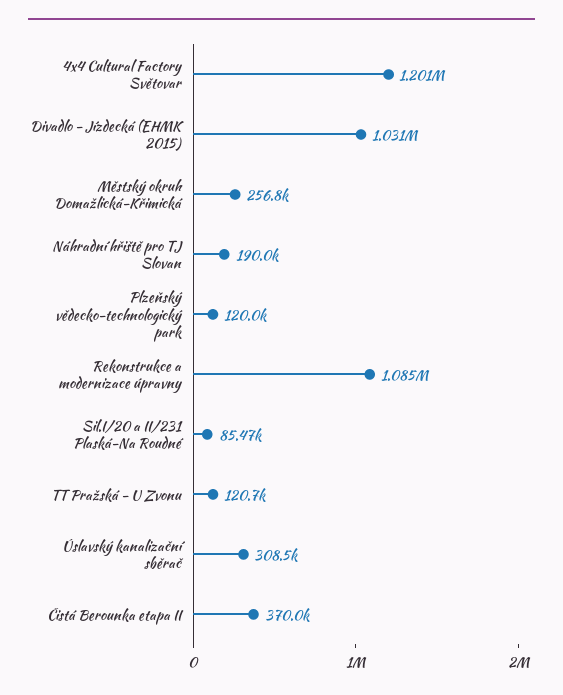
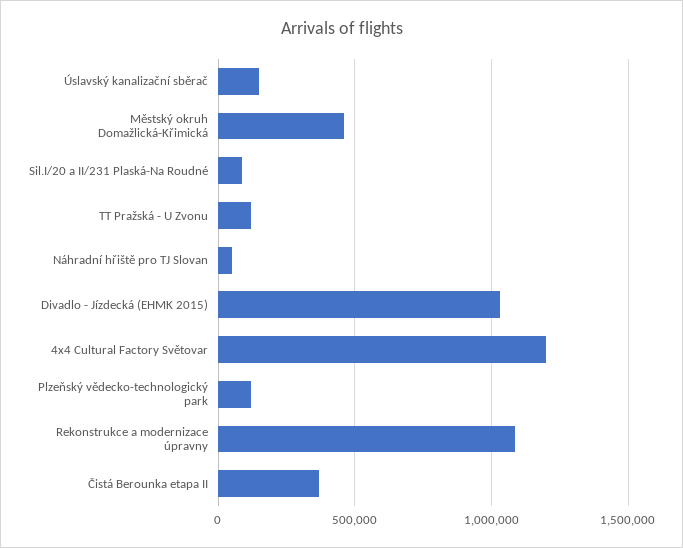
Městský okruh Domažlická-Křimická: 256800 -> 450000
Náhradní hřiště pro TJ Slovan: 190000 -> 50000
Úslavský kanalizační sběrač: 308500 -> 150000

